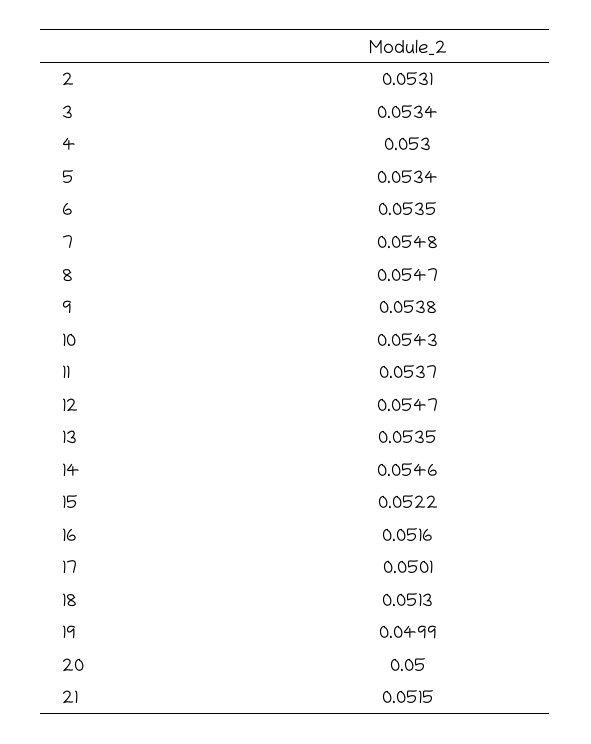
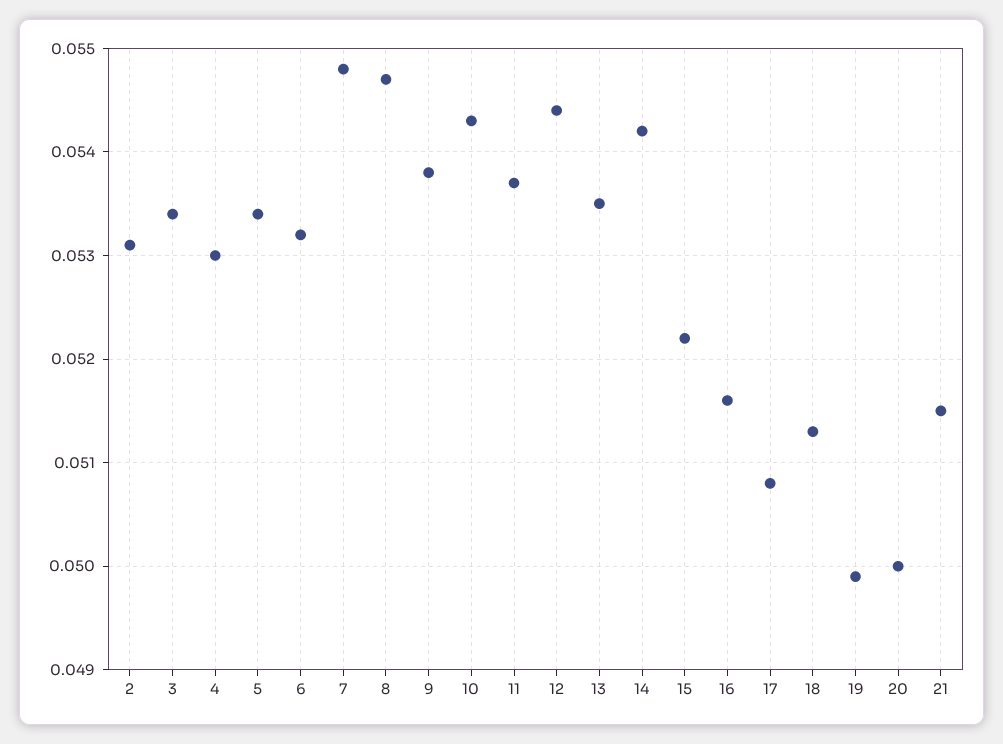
6: 0.0535 -> 0.0532
12: 0.0547 -> 0.0544
14: 0.0546 -> 0.0542
17: 0.0501 -> 0.0508

